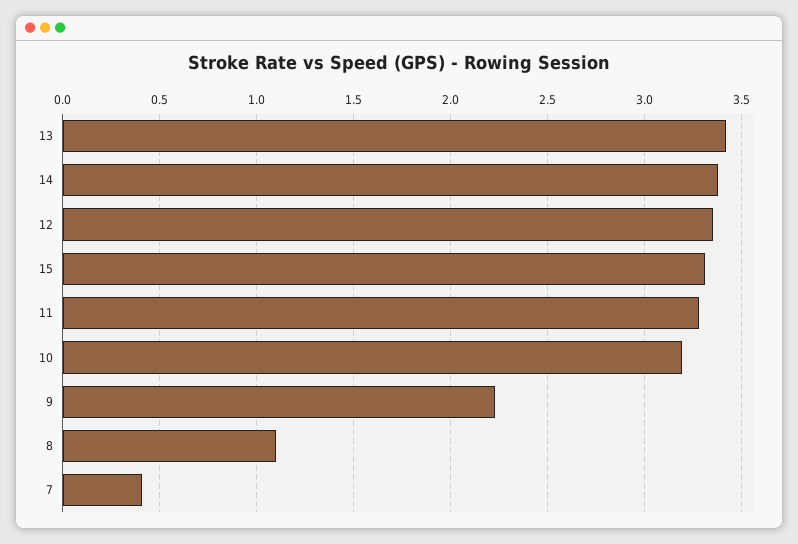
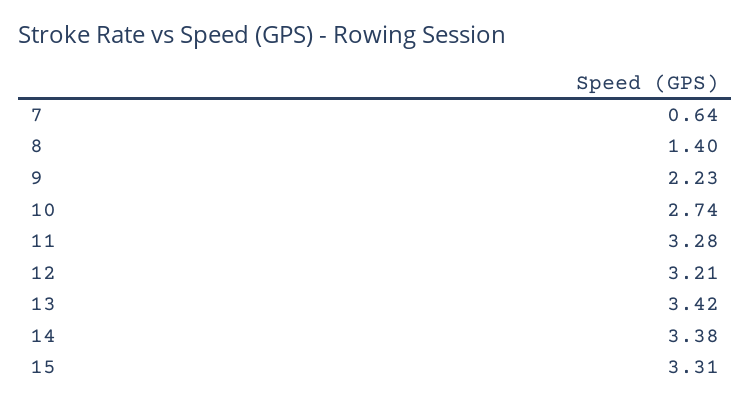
12: 3.35 -> 3.21
10: 3.2 -> 2.74
8: 1.1 -> 1.4
7: 0.4 -> 0.64

